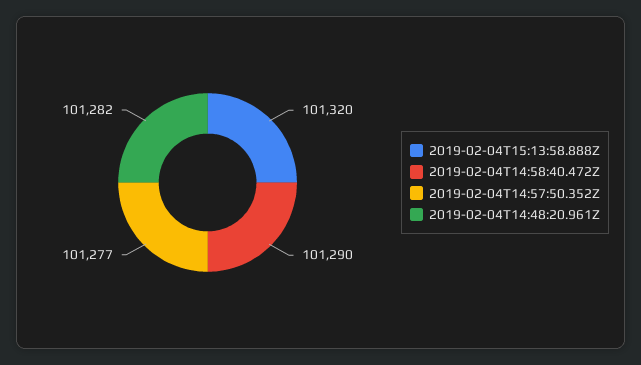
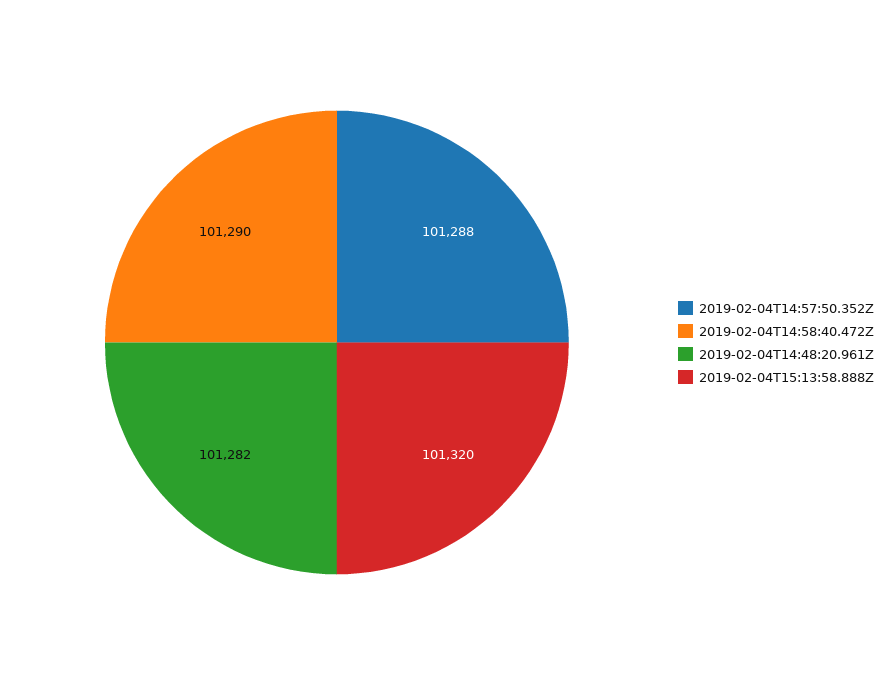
2019-02-04T14:57:50.352Z: 101277 -> 101288

